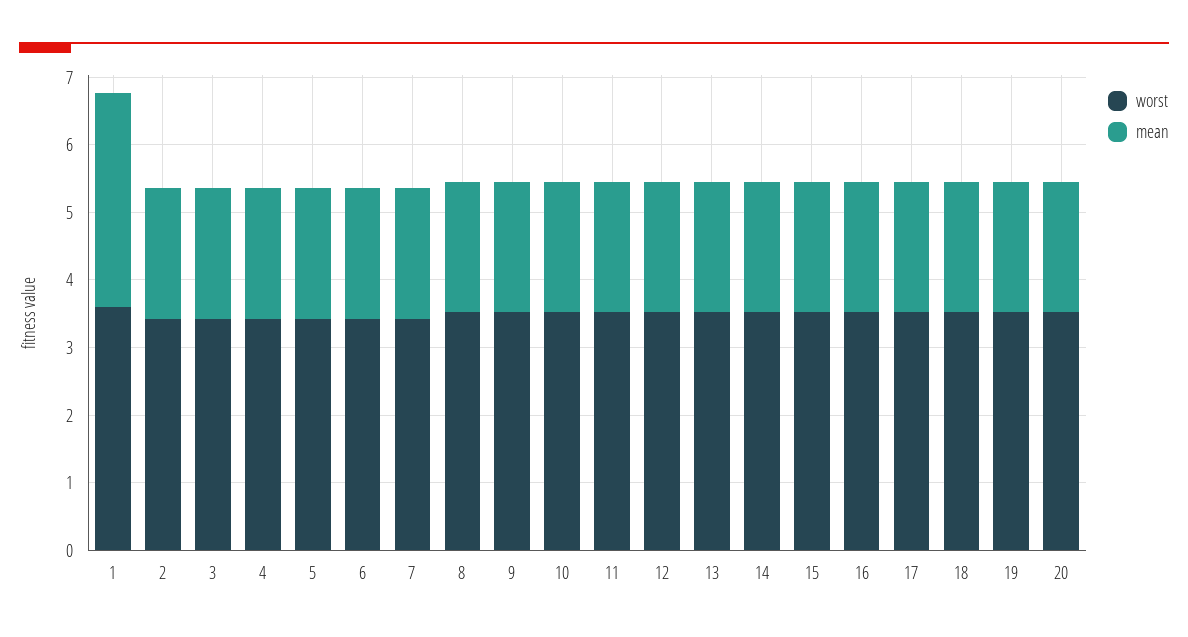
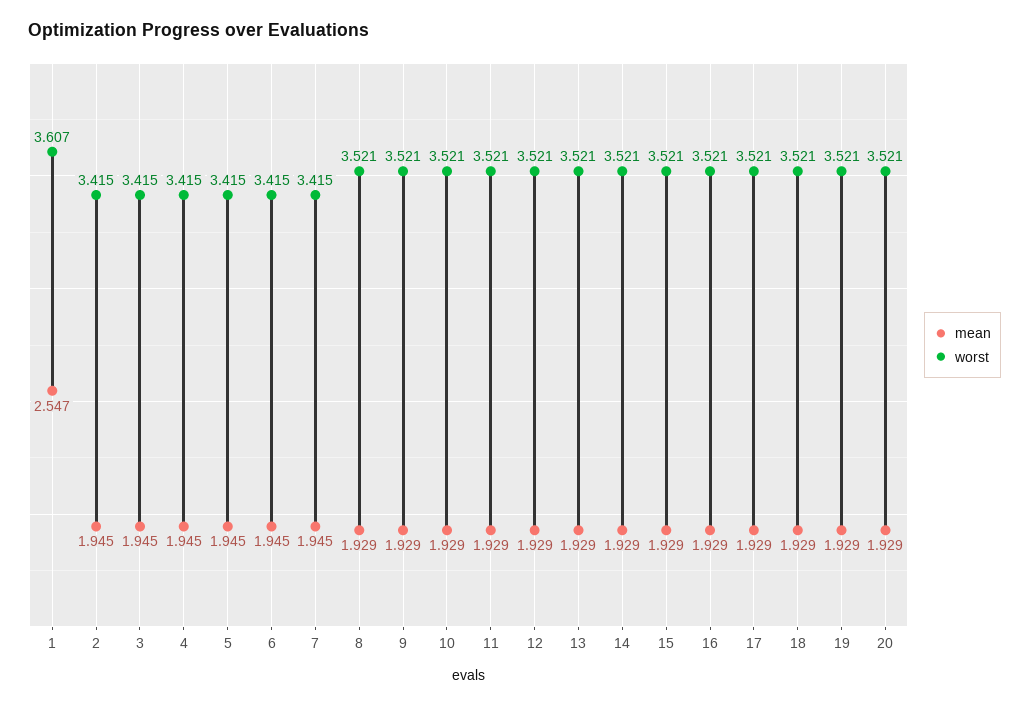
mean, 1: 3.2 -> 2.547

